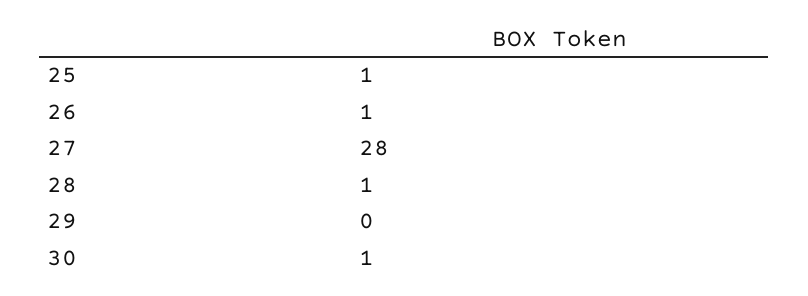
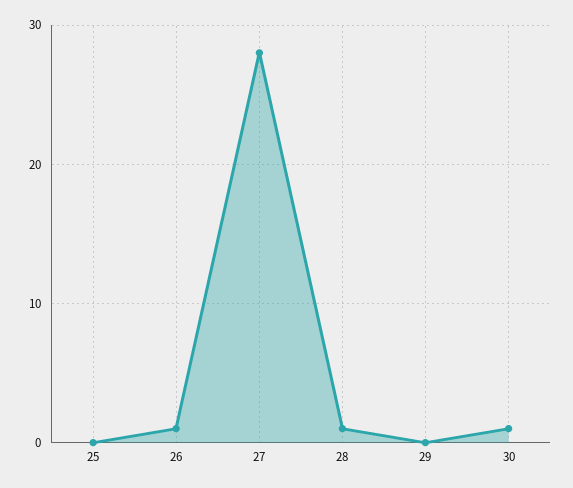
25: 1 -> 0

